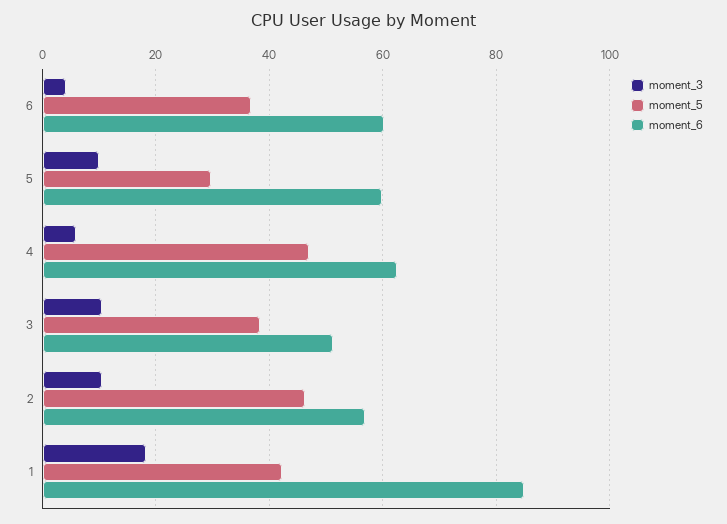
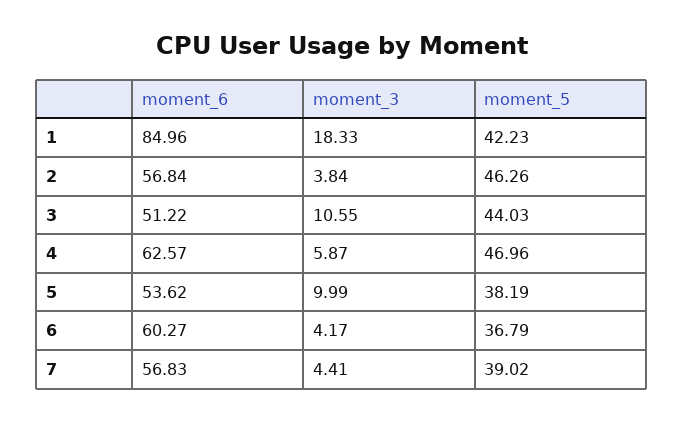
moment_5, 5: 30 -> 38.19
moment_6, 5: 60 -> 53.62
moment_5, 3: 38 -> 44.03
moment_3, 2: 10 -> 3.84
moment_6, 7: none -> 56.83
moment_3, 7: none -> 4.41
moment_5, 7: none -> 39.02

